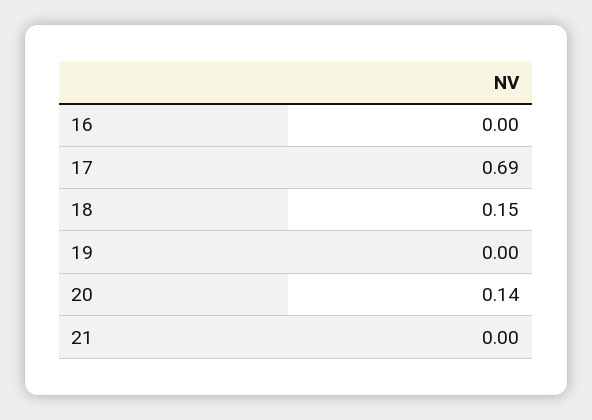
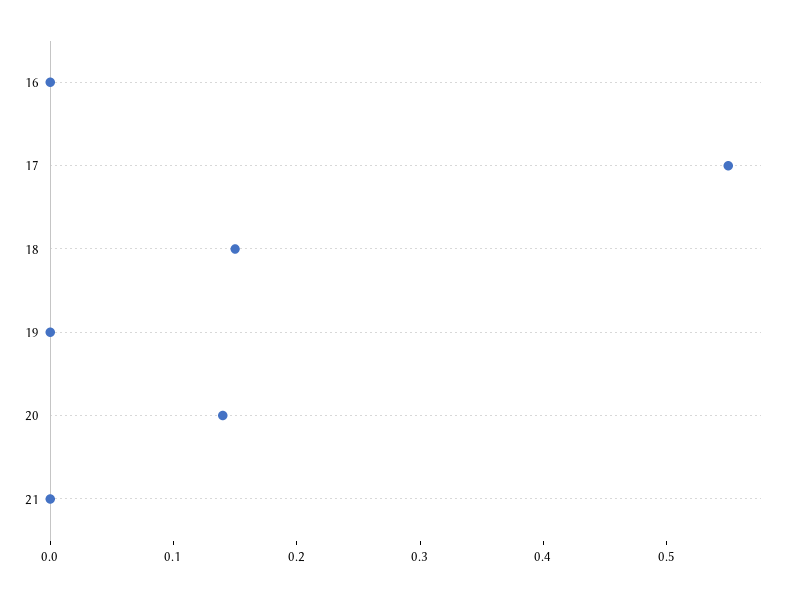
17: 0.69 -> 0.55

